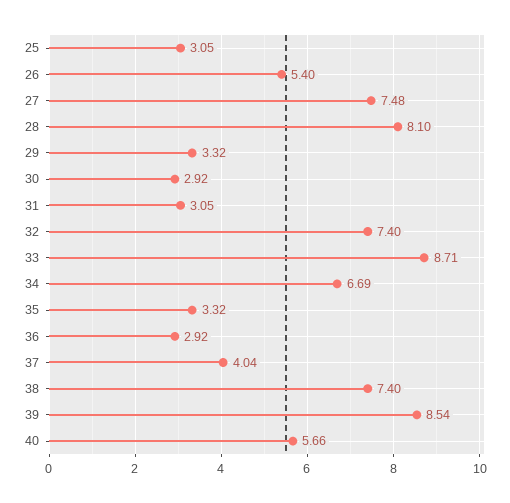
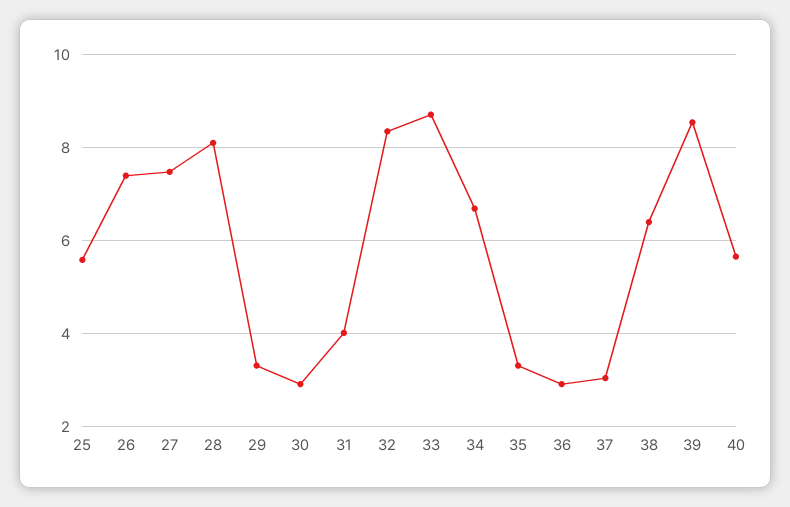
25: 3.05 -> 5.6
26: 5.4 -> 7.4
31: 3.05 -> 4
32: 7.4 -> 8.4
37: 4.04 -> 3
38: 7.4 -> 6.4

